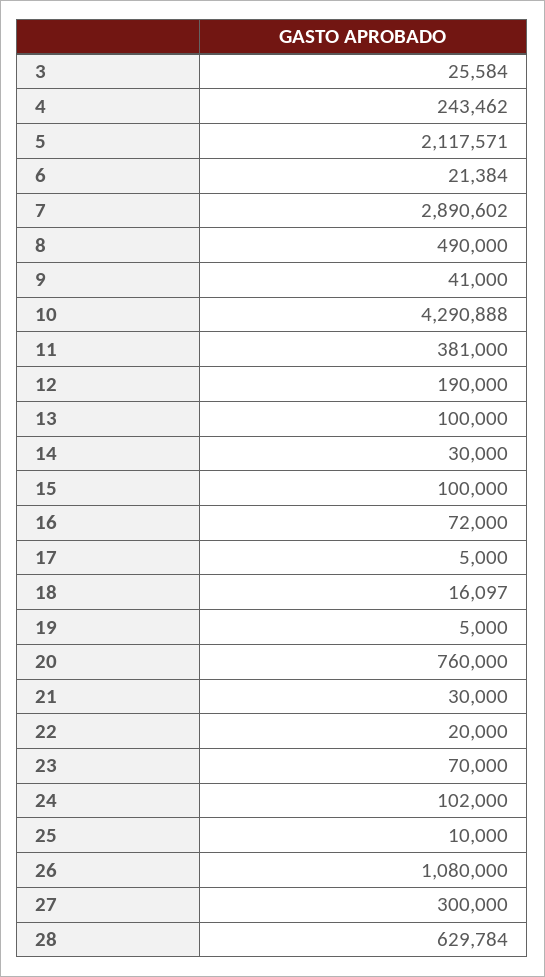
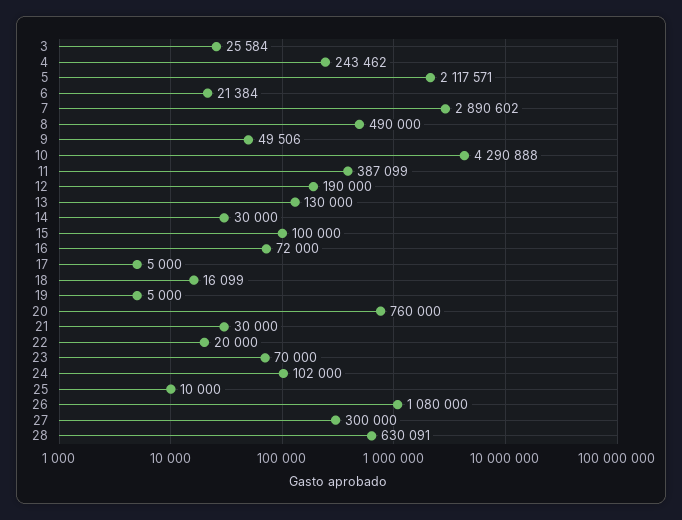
9: 41000 -> 49506
11: 381000 -> 387099
13: 100000 -> 130000
18: 16097 -> 16099
28: 629784 -> 630091

